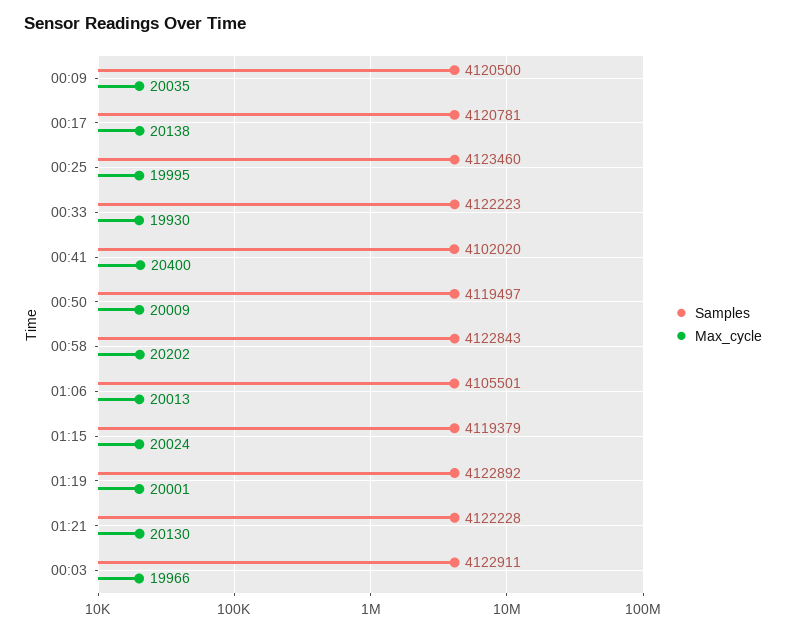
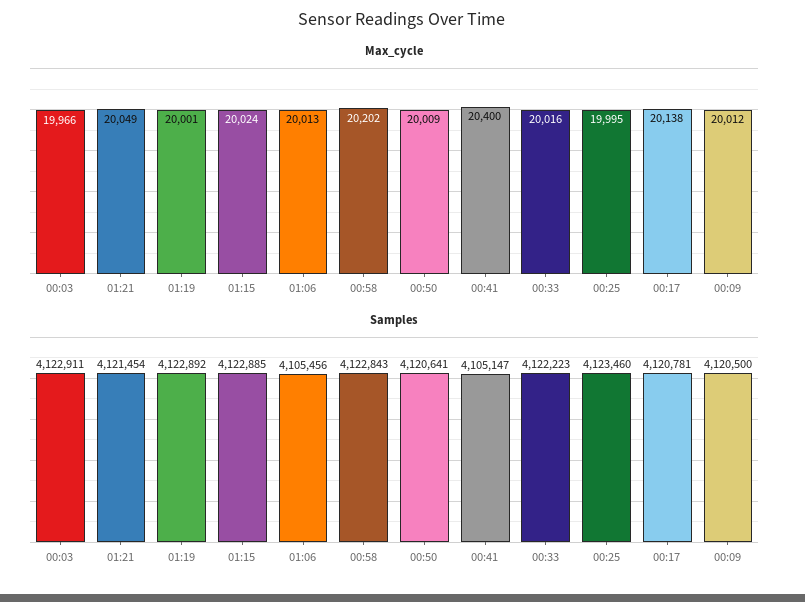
Max_cycle, 00:09: 20035 -> 20012
Max_cycle, 00:33: 19930 -> 20016
Samples, 00:41: 4102020 -> 4105147
Samples, 00:50: 4119497 -> 4120641
Samples, 01:06: 4105501 -> 4105456
Samples, 01:15: 4119379 -> 4122885
Samples, 01:21: 4122228 -> 4121454
Max_cycle, 01:21: 20130 -> 20049

